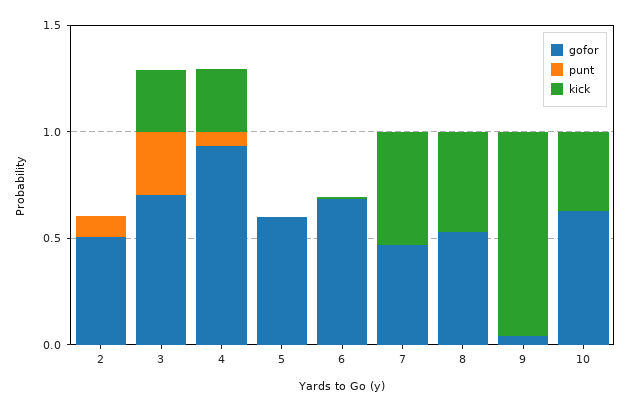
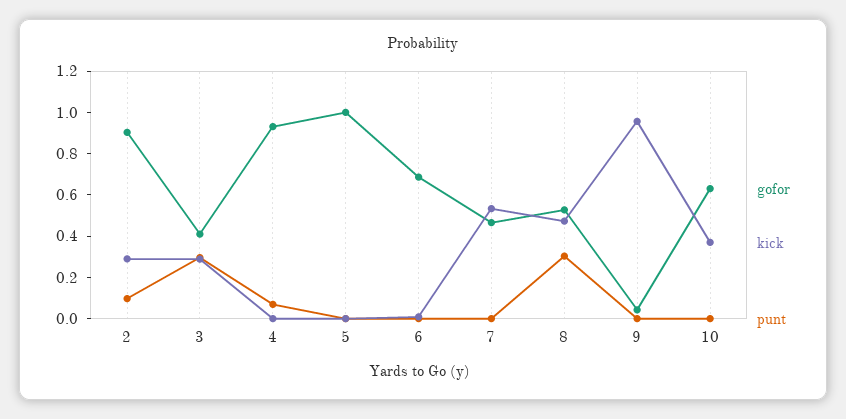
gofor, 2: 0.5 -> 0.9
kick, 2: 0 -> 0.3
gofor, 3: 0.7 -> 0.4
kick, 4: 0.3 -> 0
gofor, 5: 0.6 -> 1
punt, 8: 0 -> 0.3

